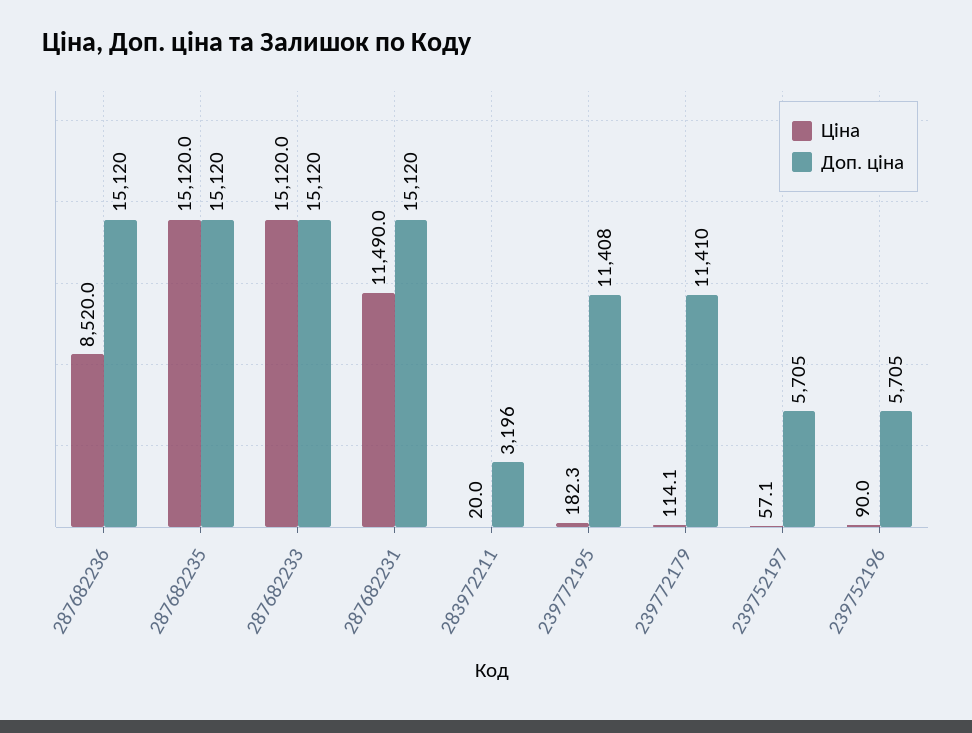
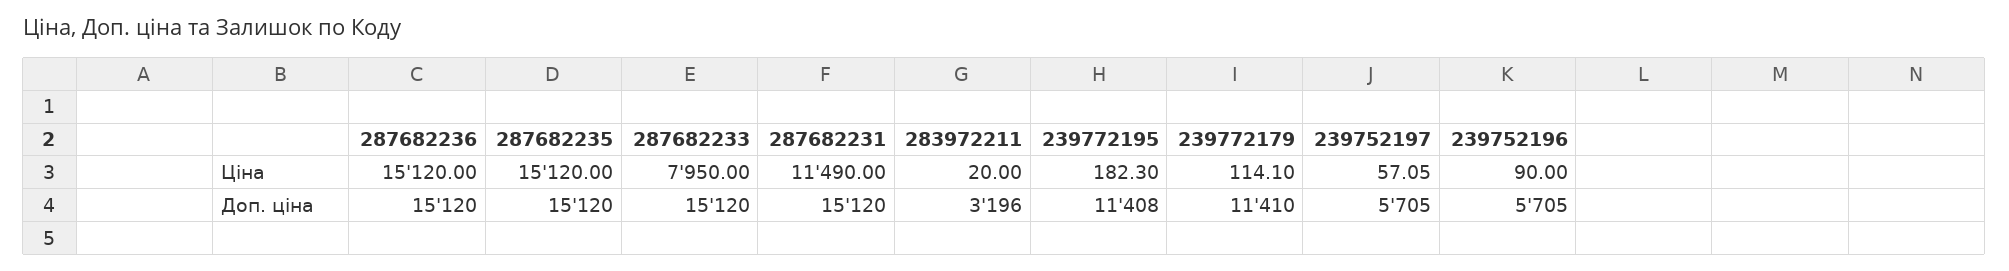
Ціна, 287682236: 8520 -> 15120
Ціна, 287682233: 15120 -> 7950

